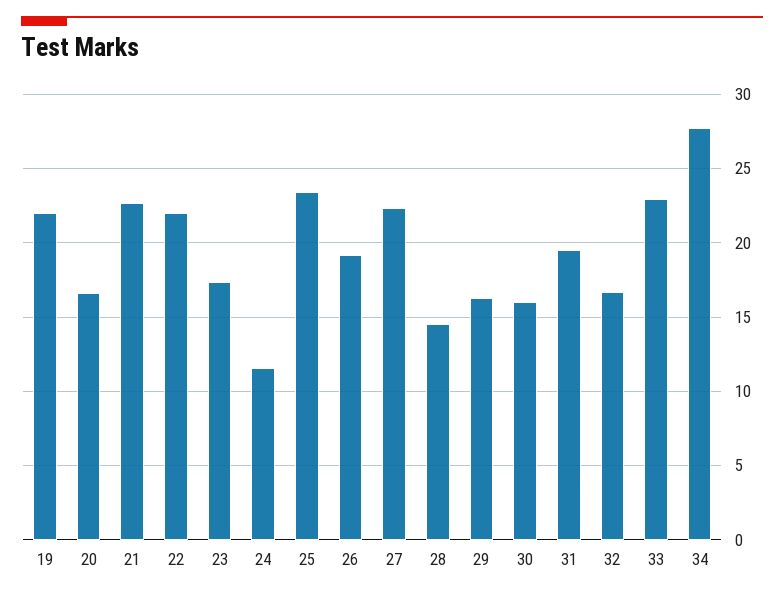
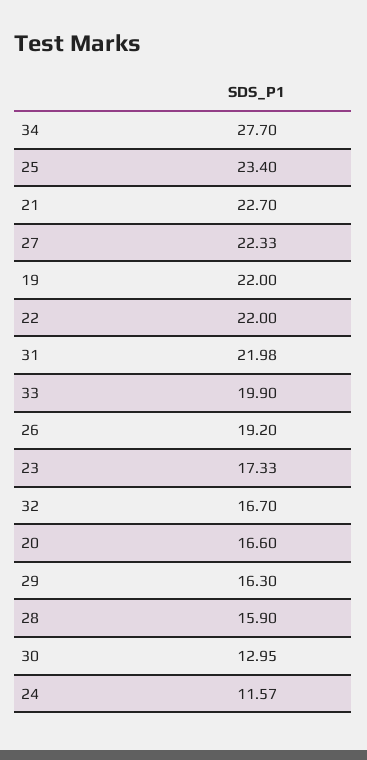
28: 14.5 -> 15.9
30: 16 -> 12.95
31: 19.5 -> 21.98
33: 23 -> 19.9

